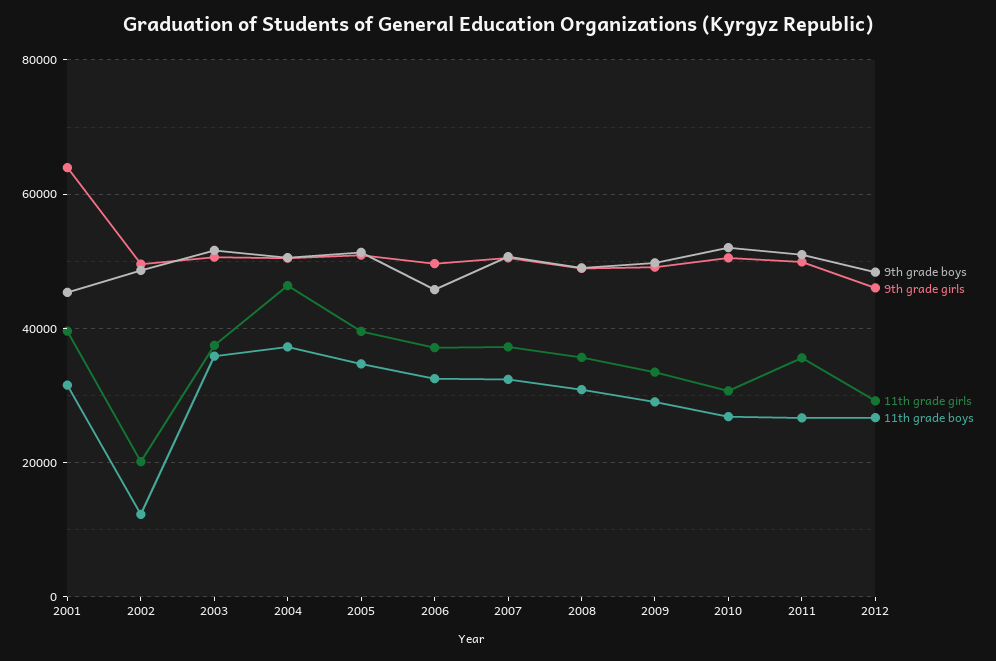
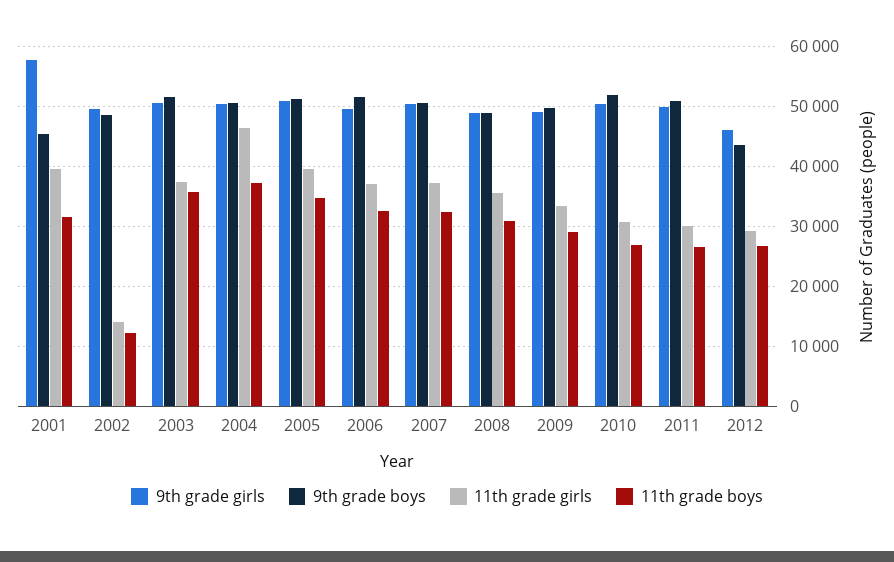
9th grade girls, 2001: 64000 -> 58000
11th grade girls, 2002: 20000 -> 14000
9th grade boys, 2006: 46000 -> 52000
11th grade girls, 2011: 36000 -> 30000
9th grade boys, 2012: 48000 -> 44000

